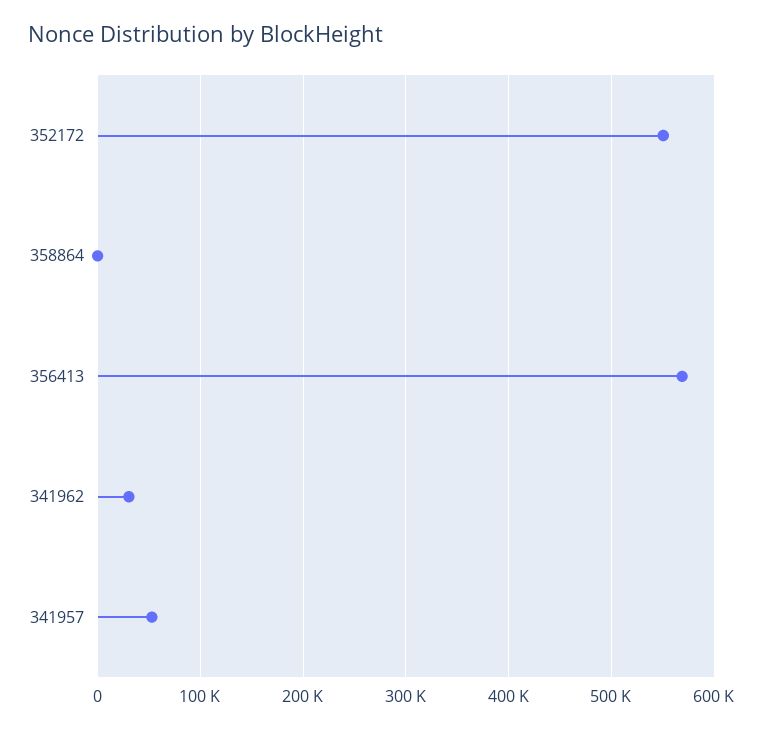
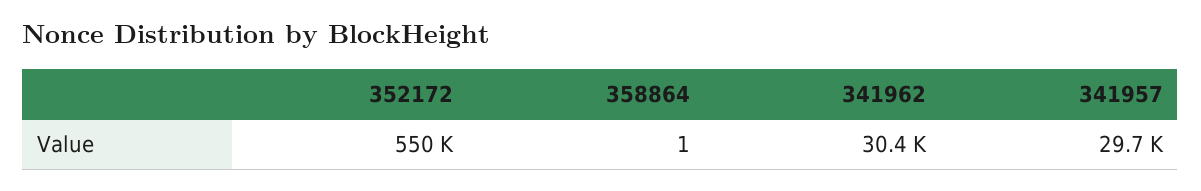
356413: 570000 -> none
341957: 50000 -> 29700

